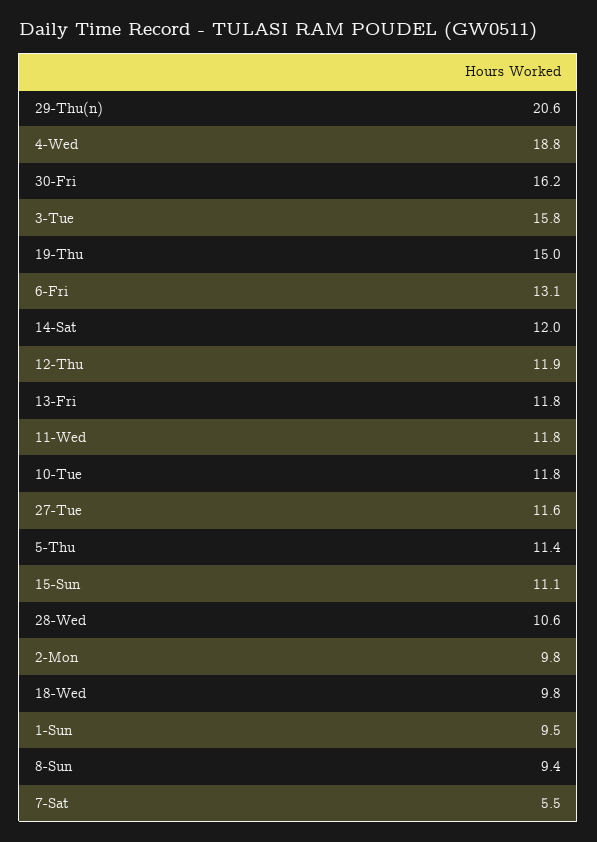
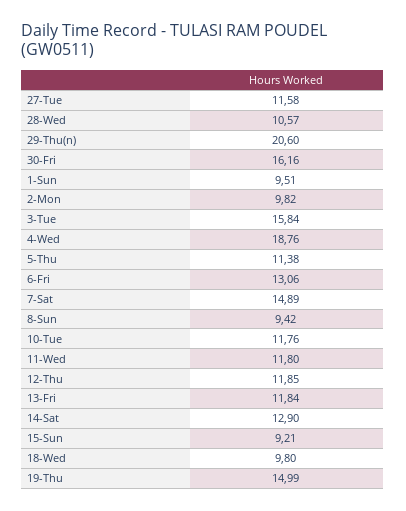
14-Sat: 12 -> 12.9
15-Sun: 11.1 -> 9.21
7-Sat: 5.5 -> 14.89

